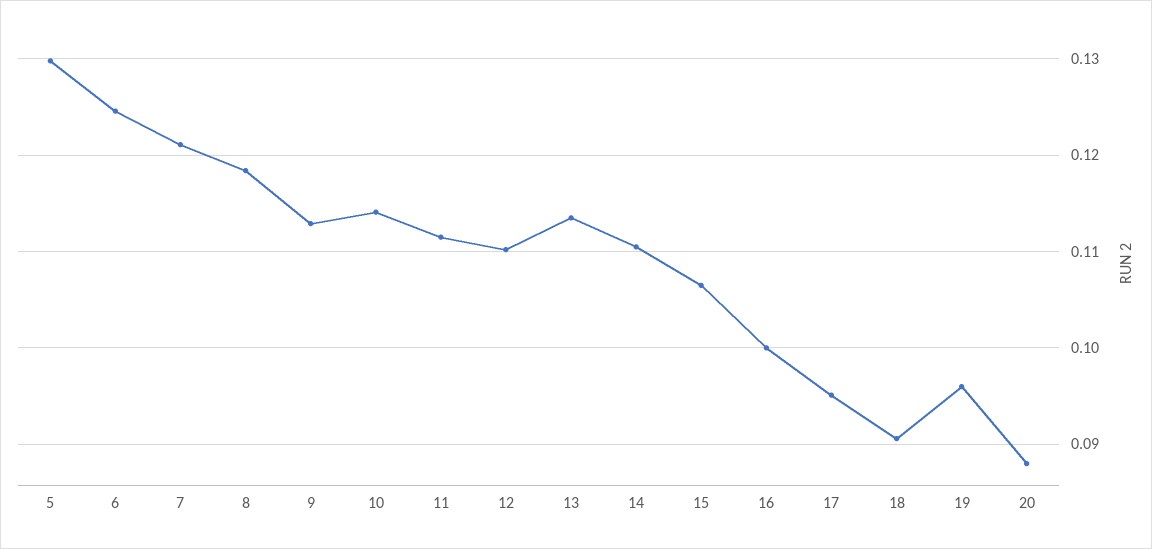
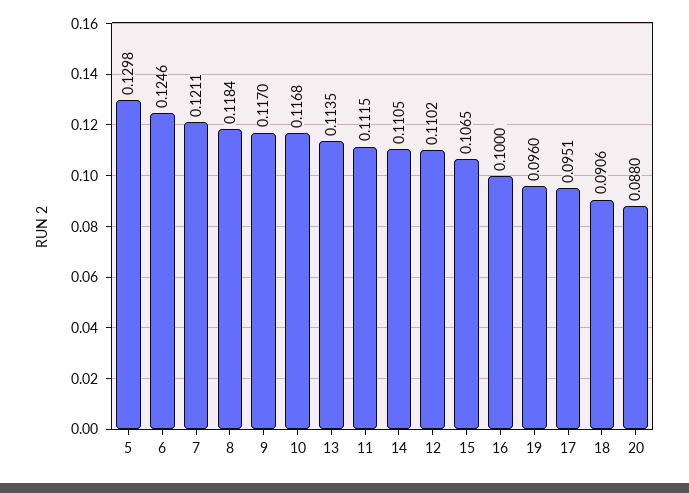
9: 0.113 -> 0.117
10: 0.114 -> 0.1168

